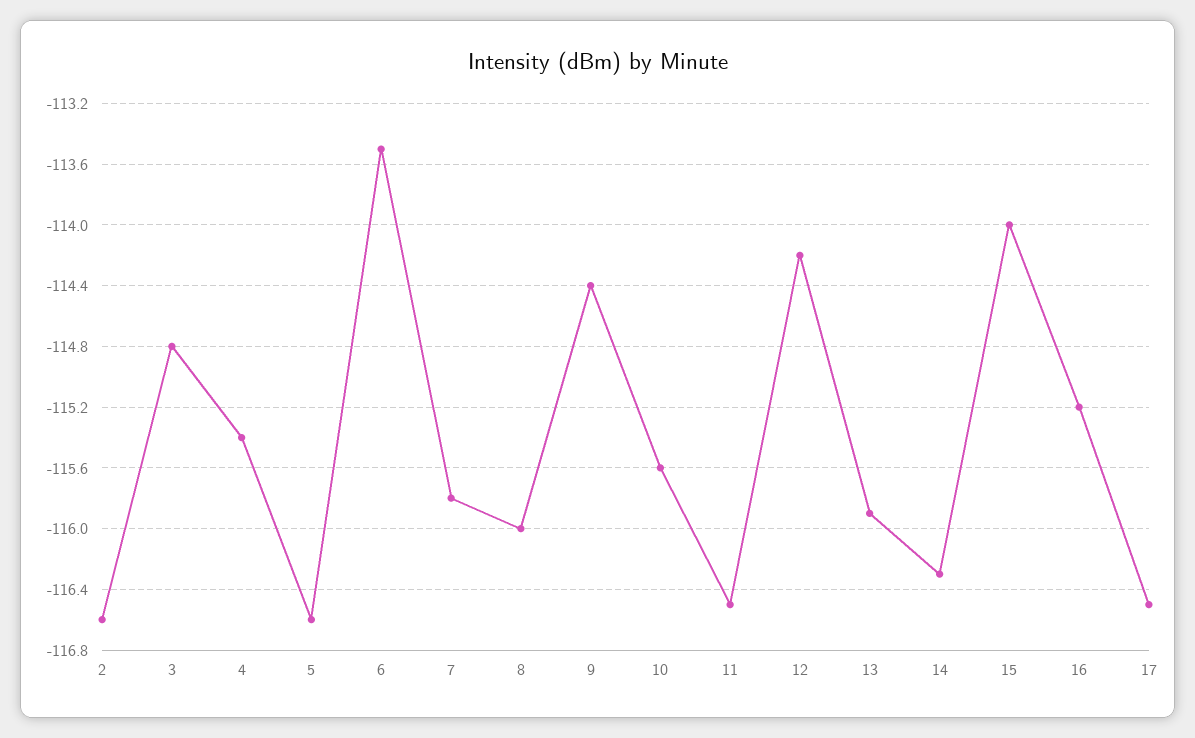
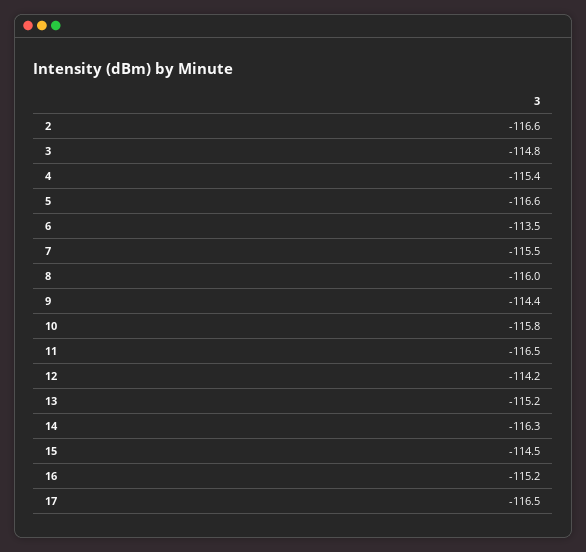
7: -115.8 -> -115.5
10: -115.6 -> -115.8
13: -115.9 -> -115.2
15: -114 -> -114.5

